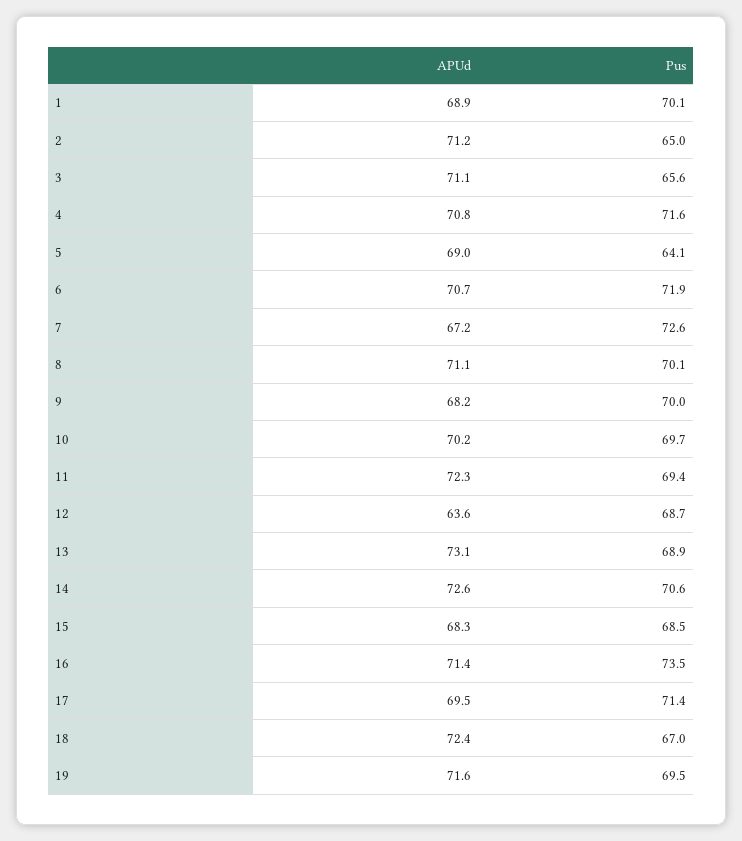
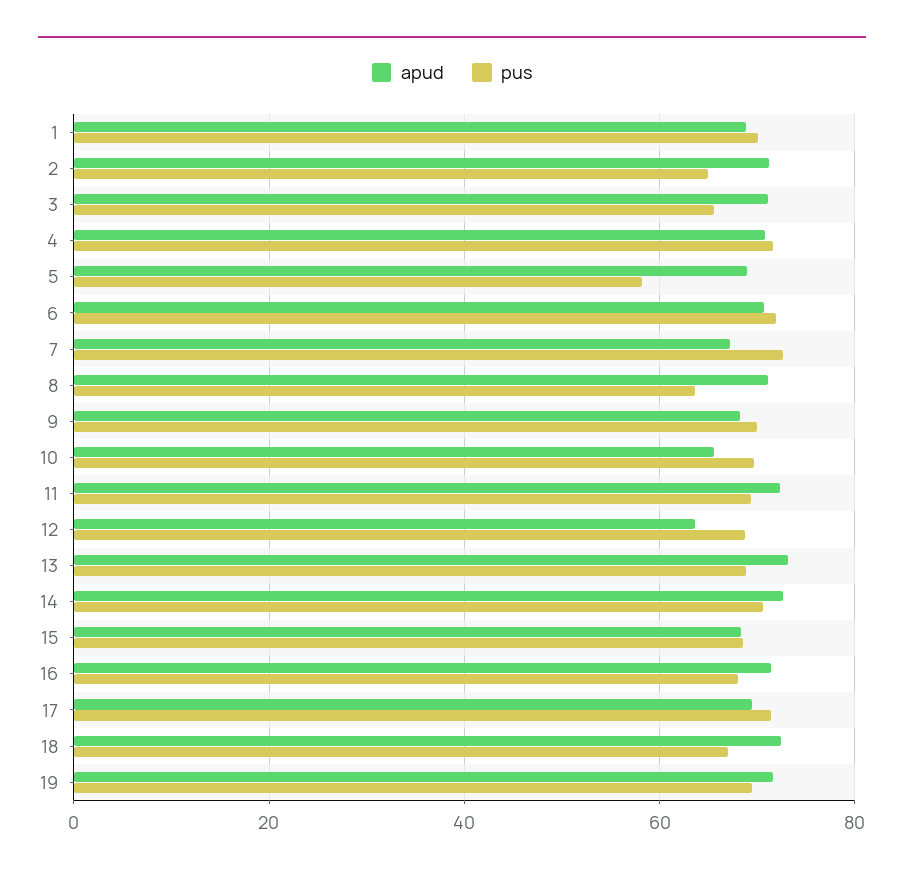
Pus, 5: 64.1 -> 58
Pus, 8: 70.1 -> 64
APUd, 10: 70.2 -> 66
Pus, 16: 73.5 -> 68

